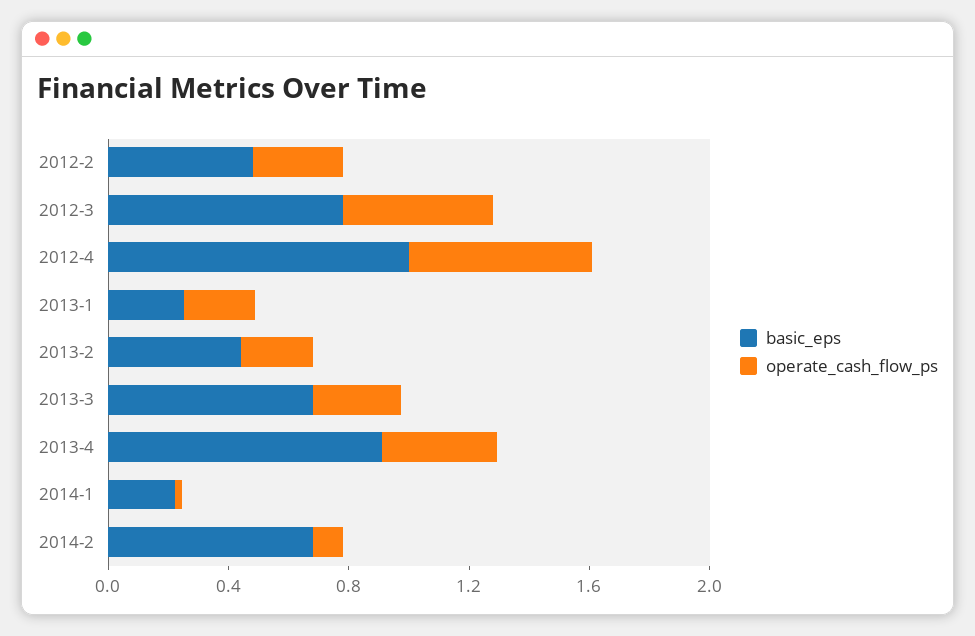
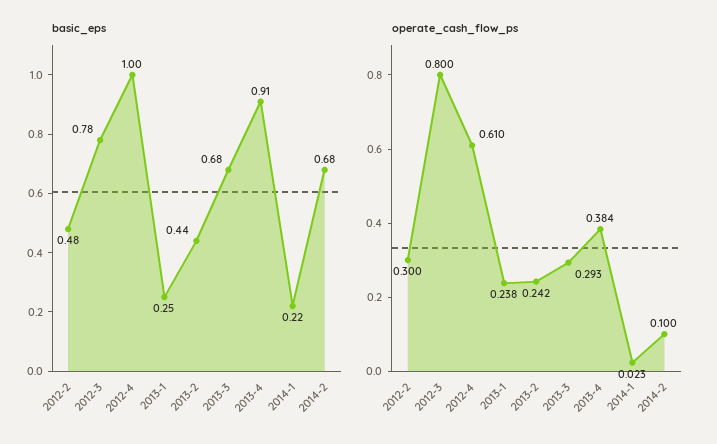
operate_cash_flow_ps, 2012-3: 0.5 -> 0.8

